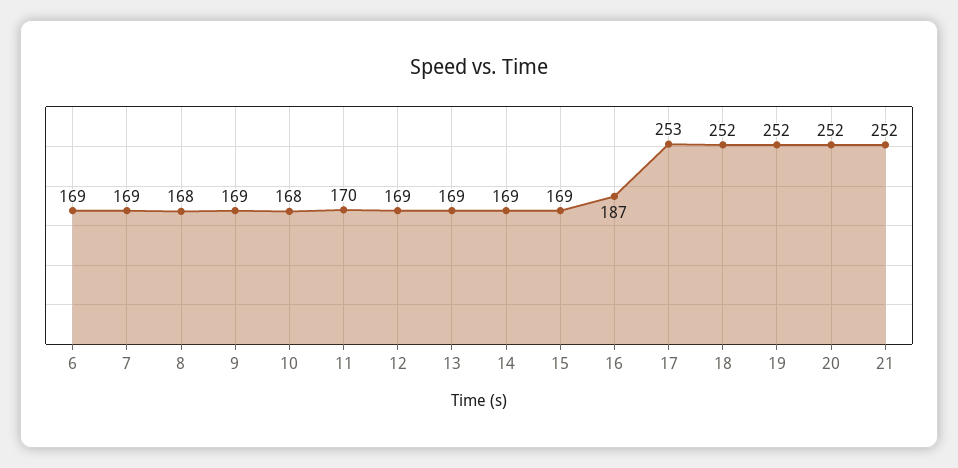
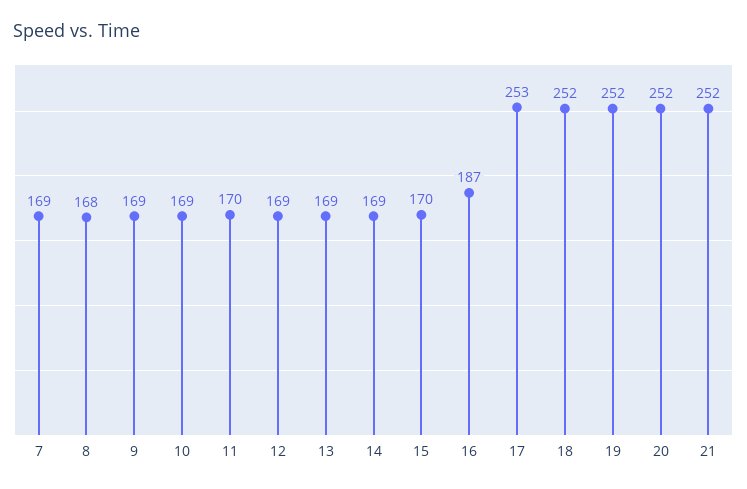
6: 169 -> none
10: 168 -> 169
15: 169 -> 170

